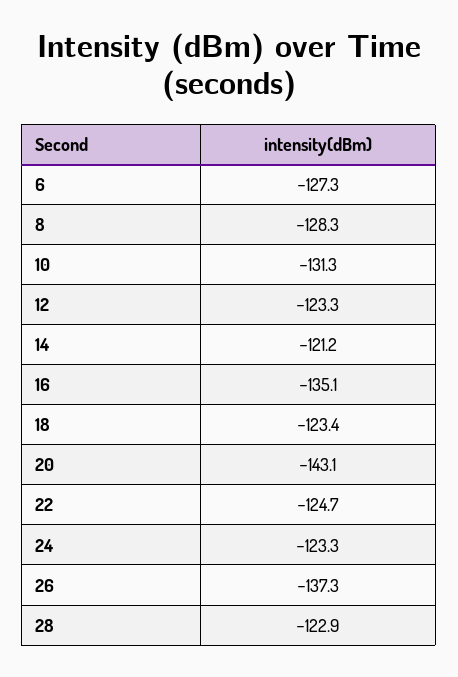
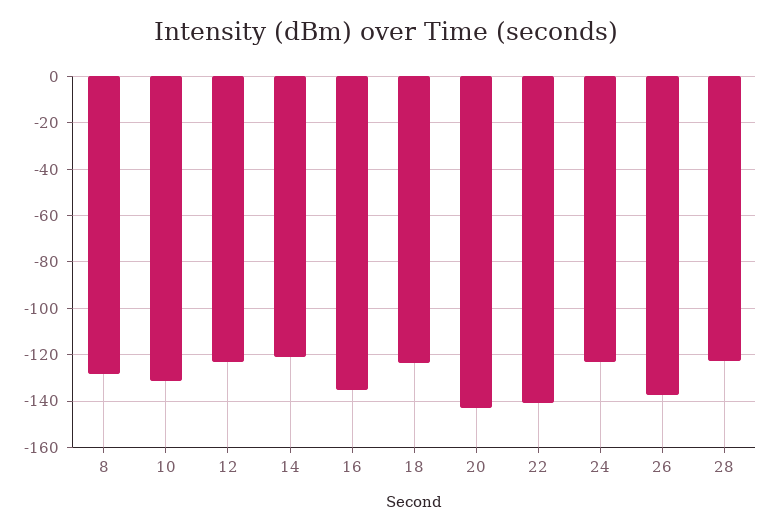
6: -127.3 -> none
22: -124.7 -> -140

